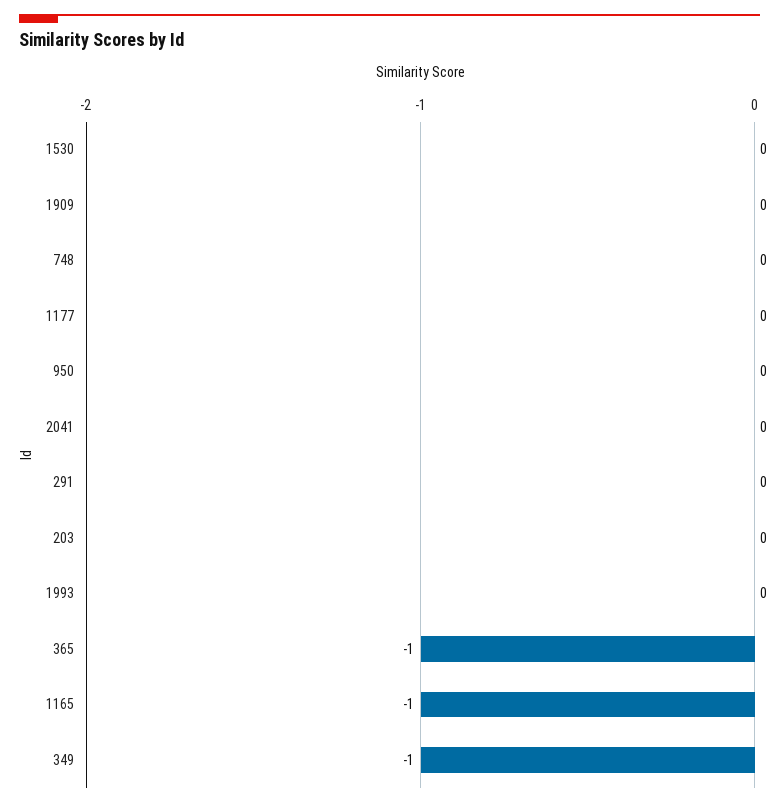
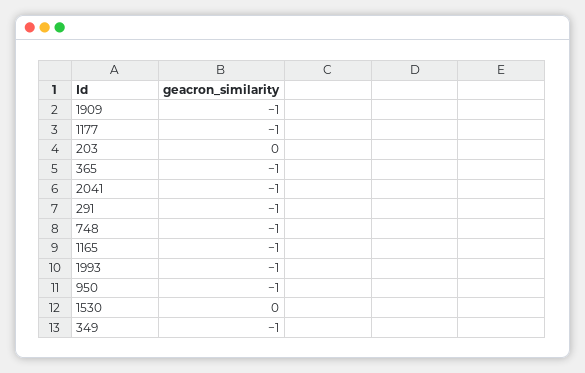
1909: 0 -> -1
748: 0 -> -1
1177: 0 -> -1
950: 0 -> -1
2041: 0 -> -1
291: 0 -> -1
1993: 0 -> -1

